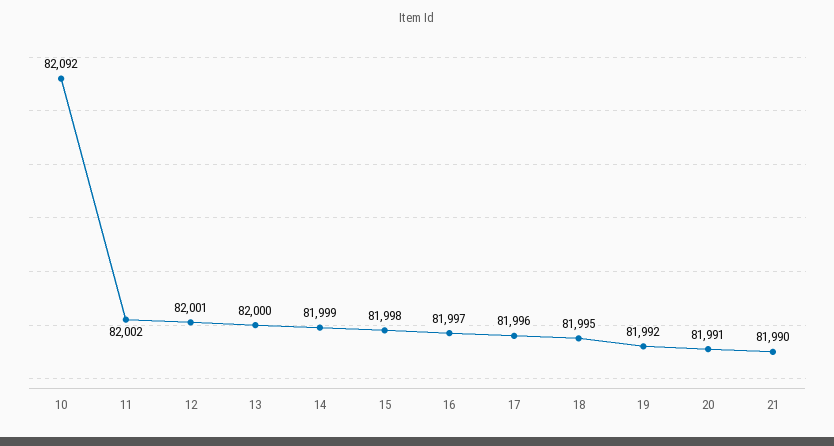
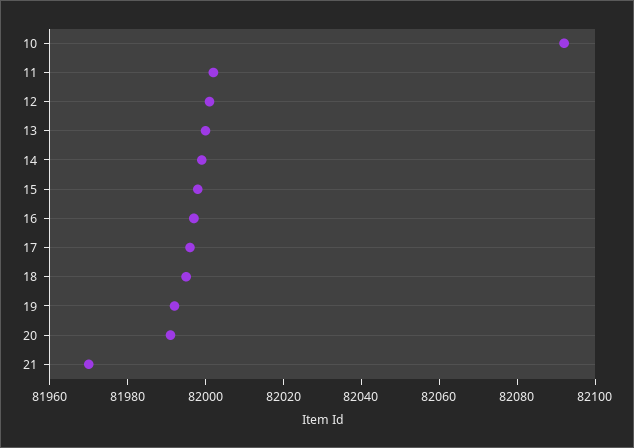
21: 81990 -> 81970

